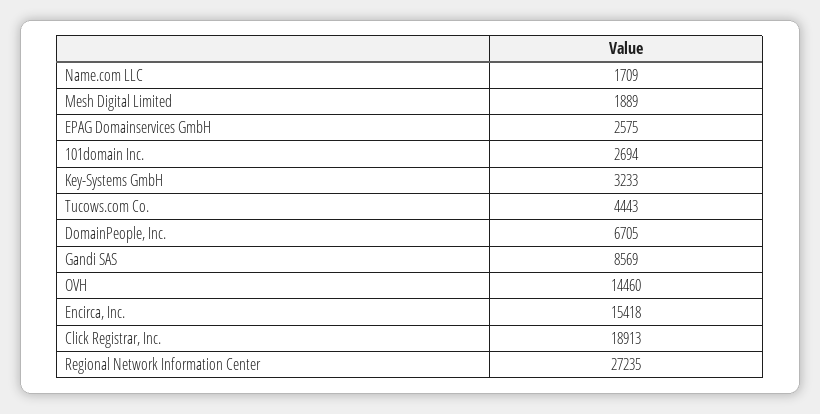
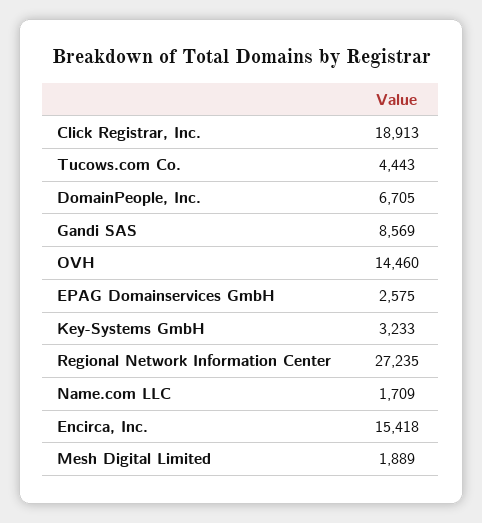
101domain Inc.: 2694 -> none

